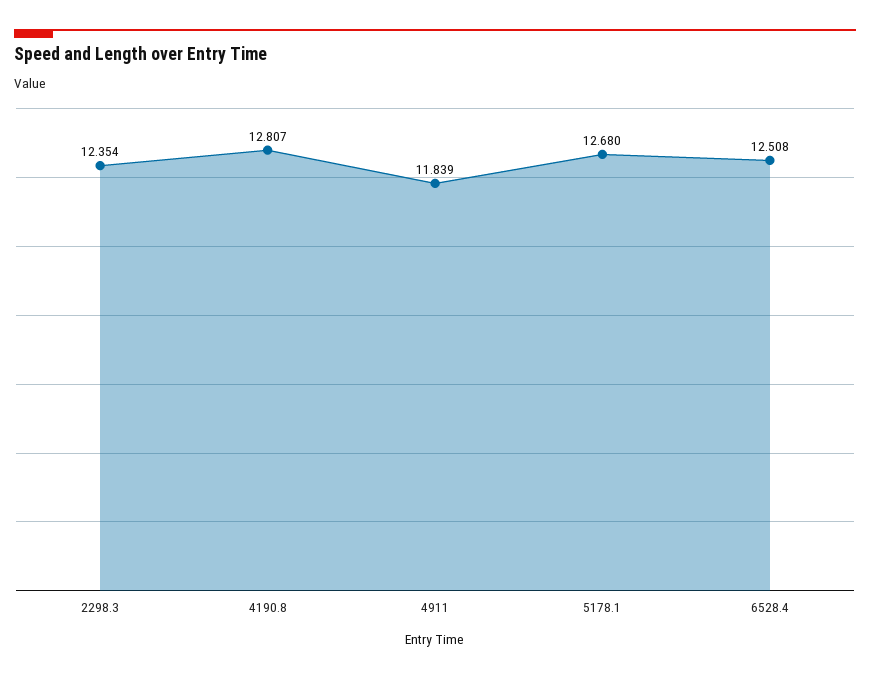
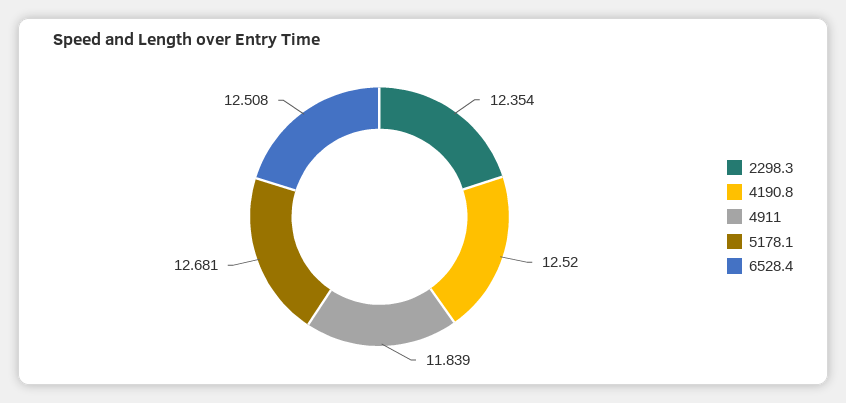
4190.8: 12.807 -> 12.52
5178.1: 12.68 -> 12.681

